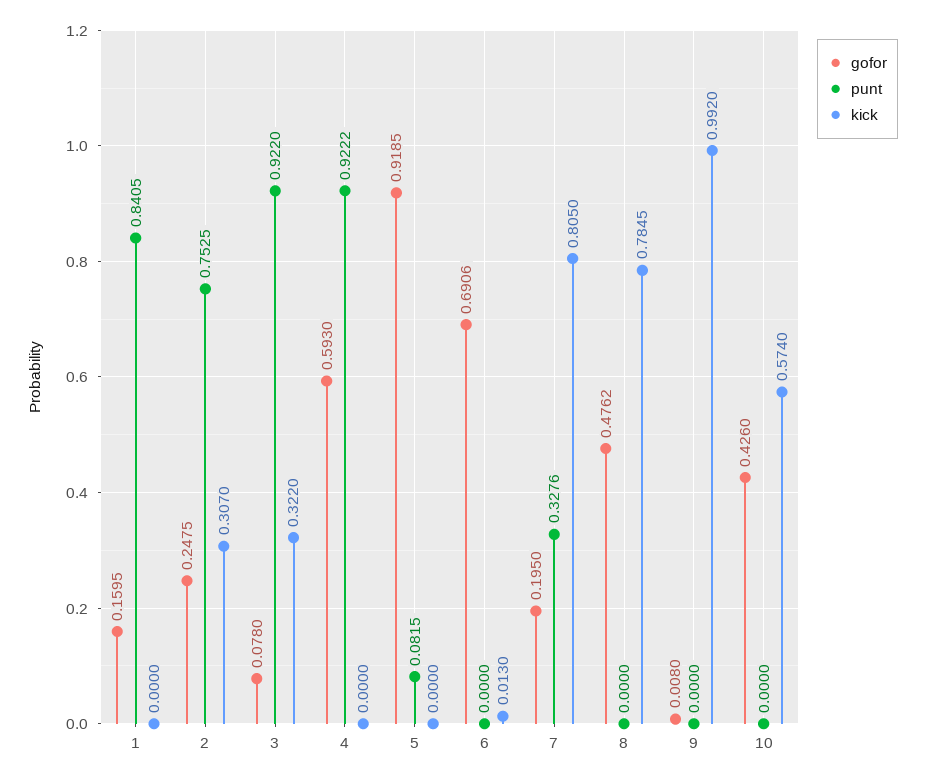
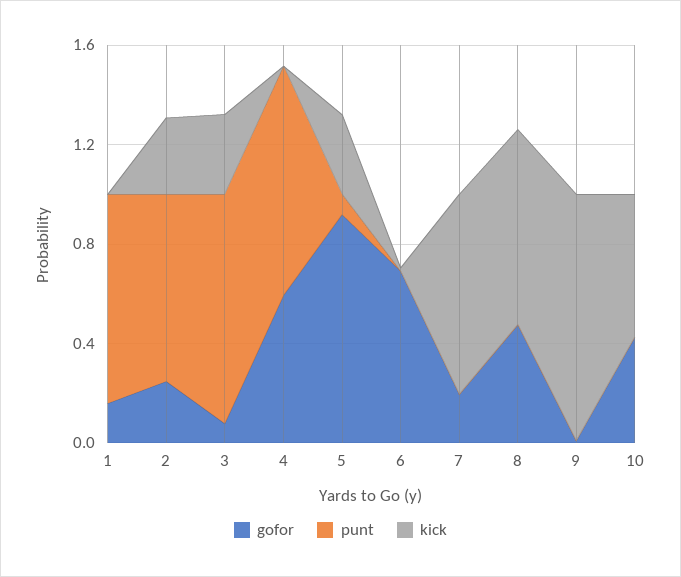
kick, 5: 0 -> 0.3
punt, 7: 0.3276 -> 0

